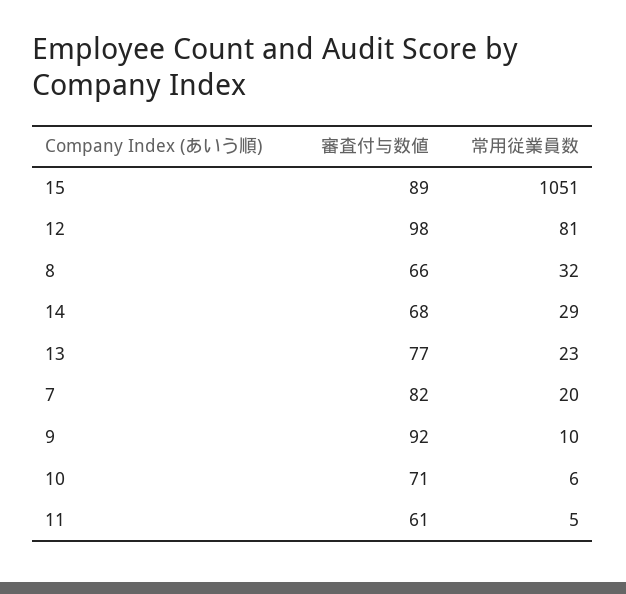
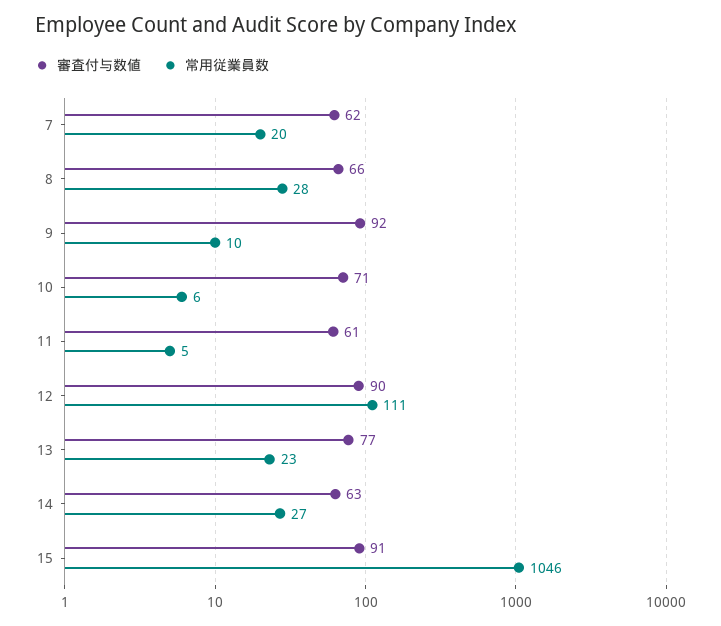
審査付与数値, 15: 89 -> 91
常用従業員数, 15: 1051 -> 1046
審査付与数値, 12: 98 -> 90
常用従業員数, 12: 81 -> 111
常用従業員数, 8: 32 -> 28
審査付与数値, 14: 68 -> 63
常用従業員数, 14: 29 -> 27
審査付与数値, 7: 82 -> 62

